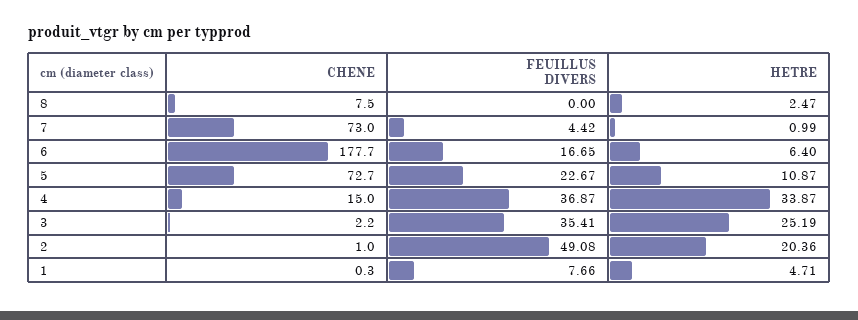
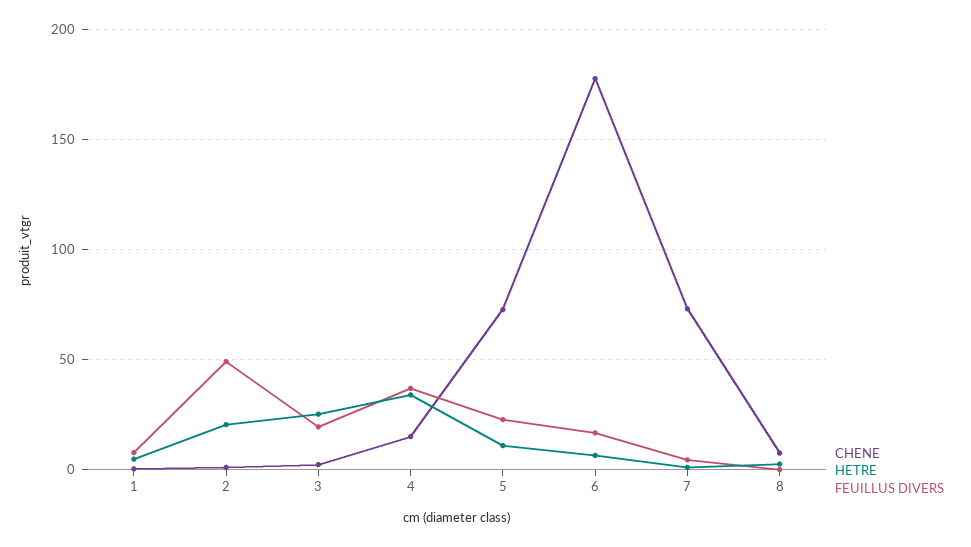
FEUILLUS DIVERS, 3: 35.41 -> 20

